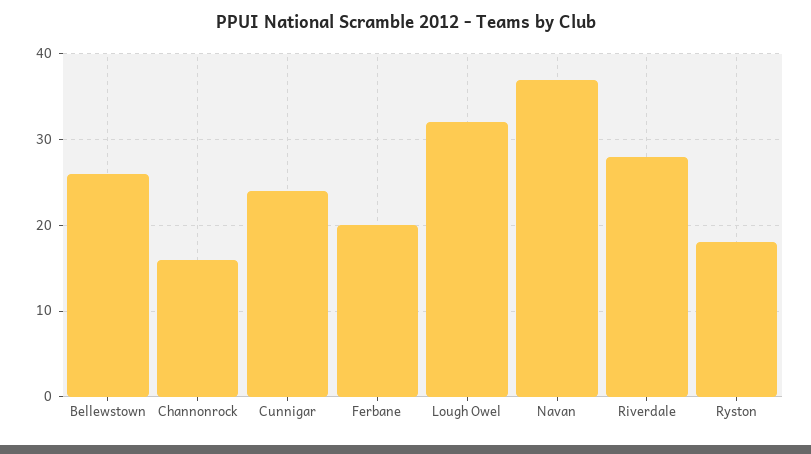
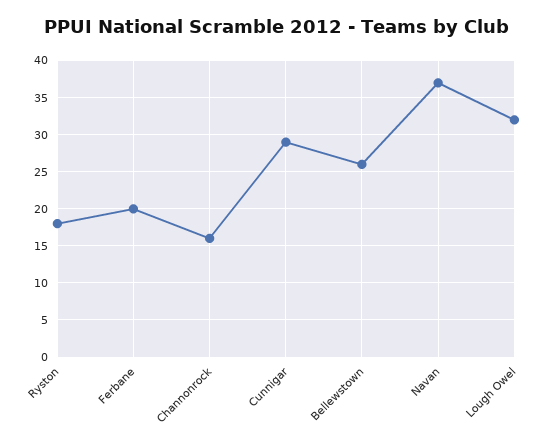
Cunnigar: 24 -> 29
Riverdale: 28 -> none

